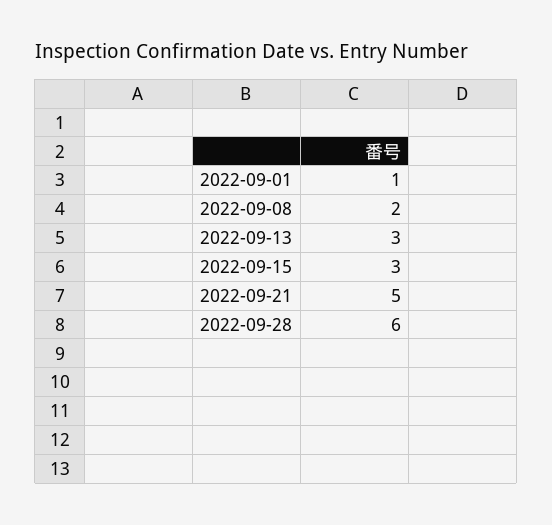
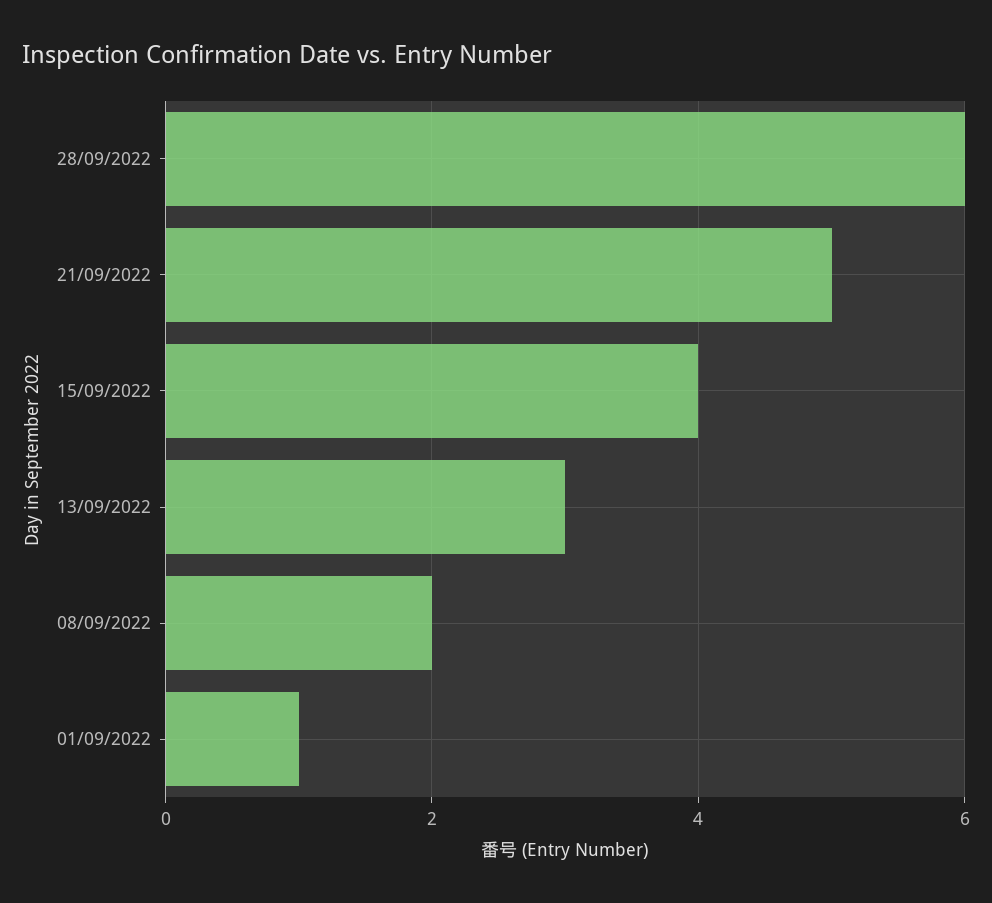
2022-09-15: 3 -> 4

